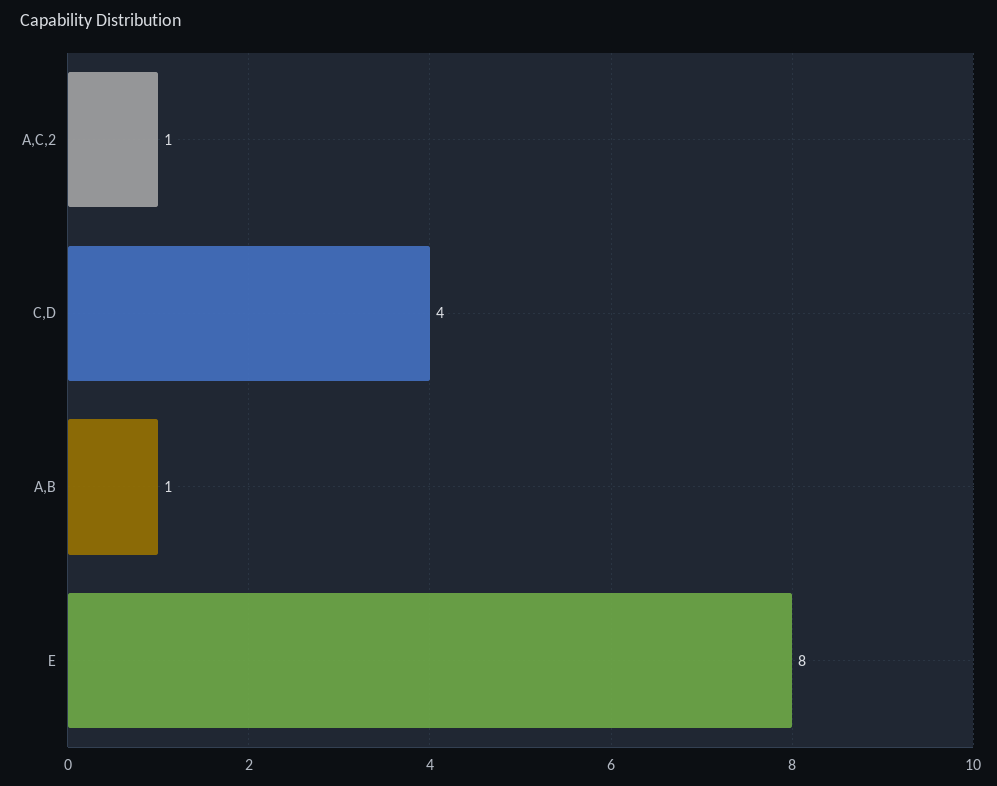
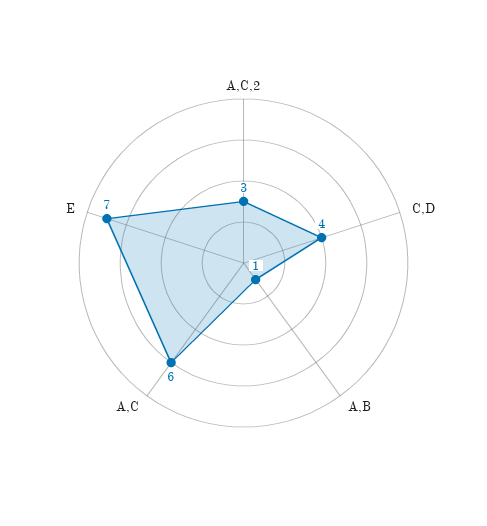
A,C,2: 1 -> 3
E: 8 -> 7
A,C: none -> 6

